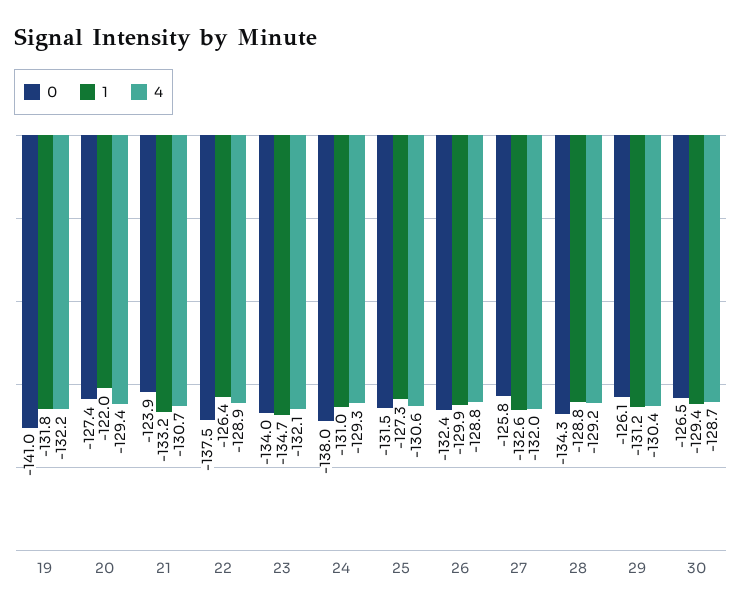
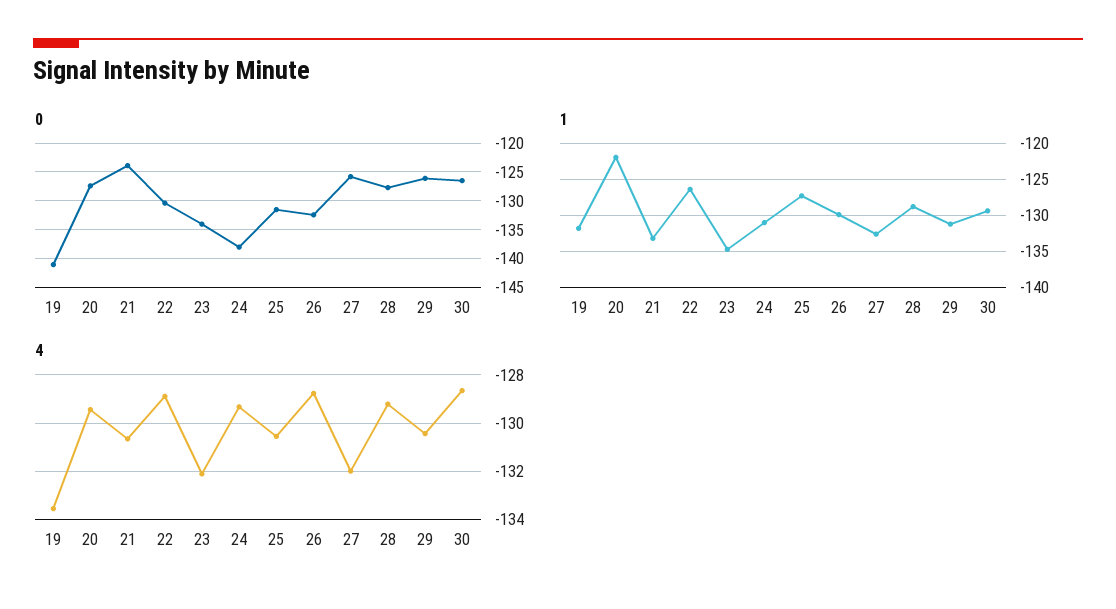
4, 19: -132.2 -> -133.5
0, 22: -137.5 -> -130
0, 28: -134.3 -> -127.5

